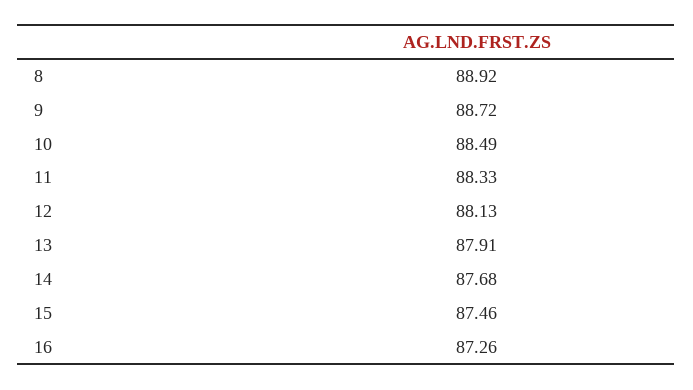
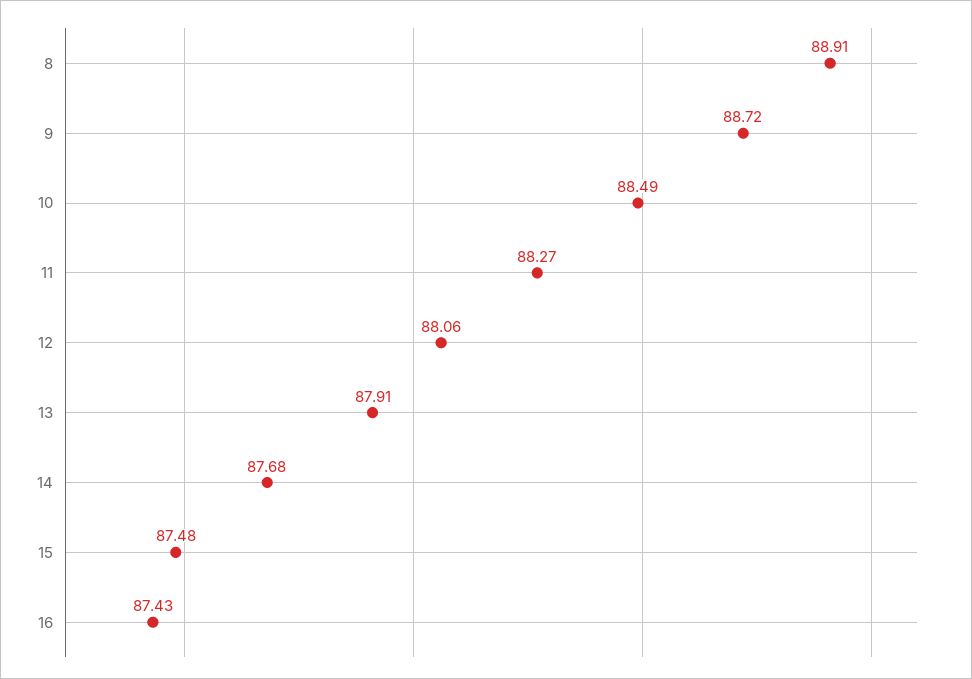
8: 88.92 -> 88.91
11: 88.33 -> 88.27
12: 88.13 -> 88.06
15: 87.46 -> 87.48
16: 87.26 -> 87.43

